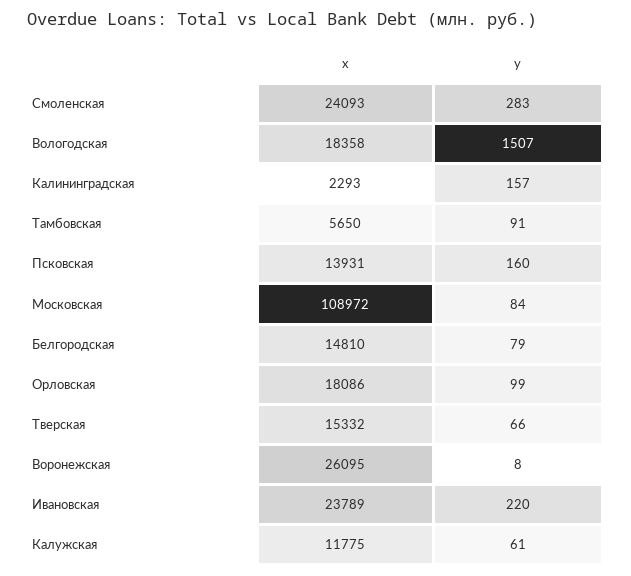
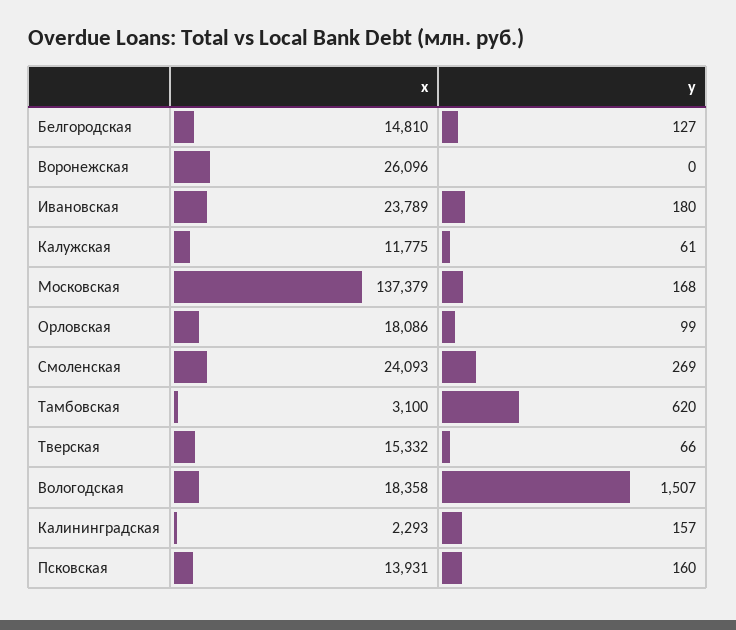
y, Смоленская: 283 -> 269
x, Тамбовская: 5650 -> 3100
y, Тамбовская: 91 -> 620
x, Московская: 108972 -> 137379
y, Московская: 84 -> 168
y, Белгородская: 79 -> 127
x, Воронежская: 26095 -> 26096
y, Воронежская: 8 -> 0
y, Ивановская: 220 -> 180

